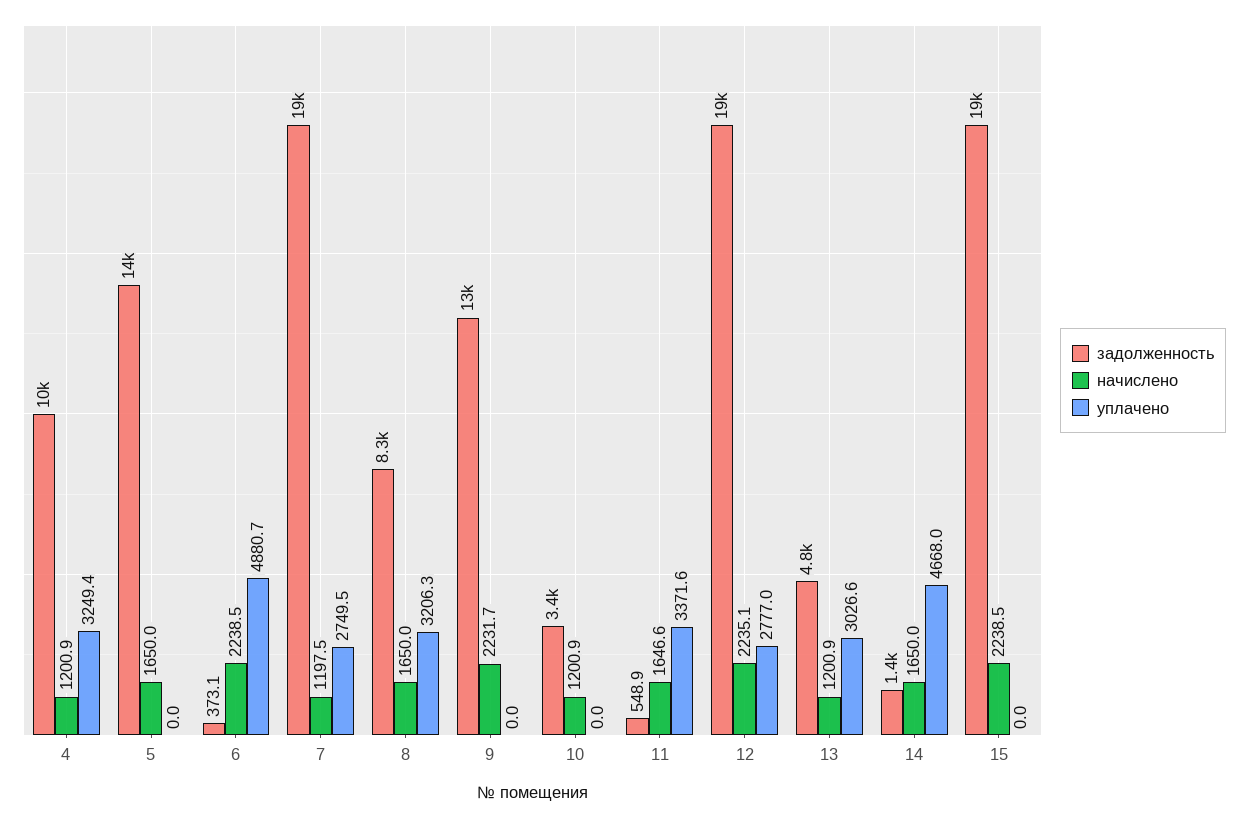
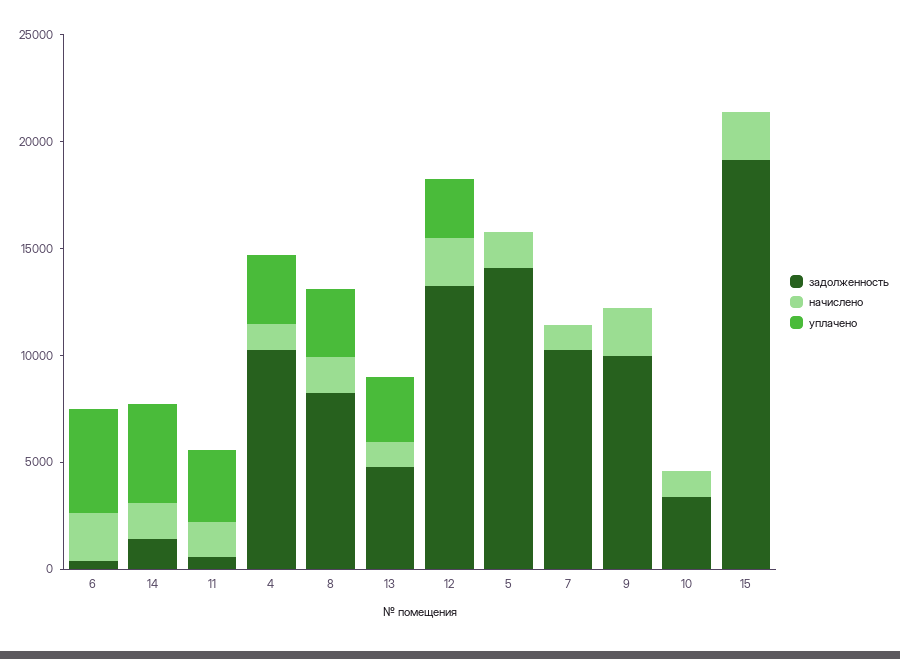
задолженность, 7: 19000 -> 10000
уплачено, 7: 2749.5 -> 0
задолженность, 9: 13000 -> 10000
задолженность, 12: 19000 -> 13000

